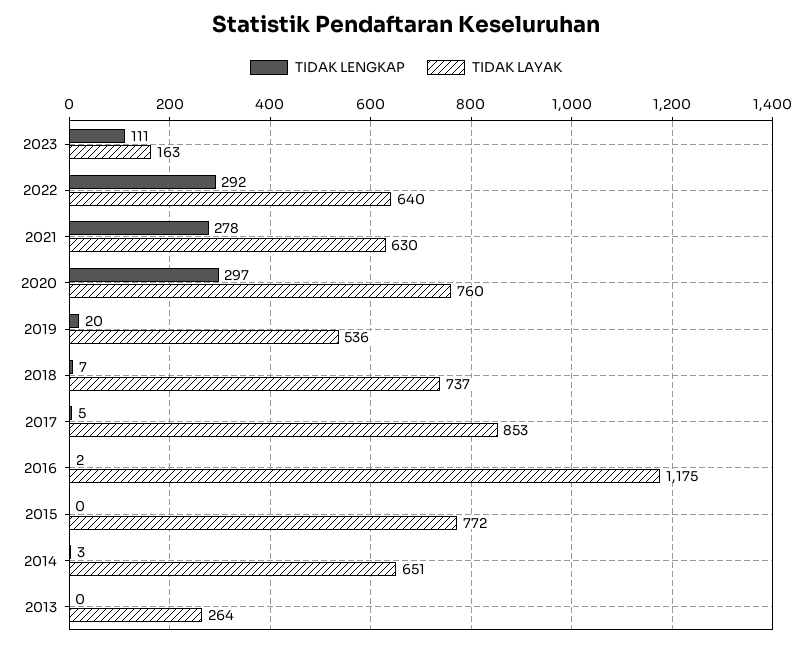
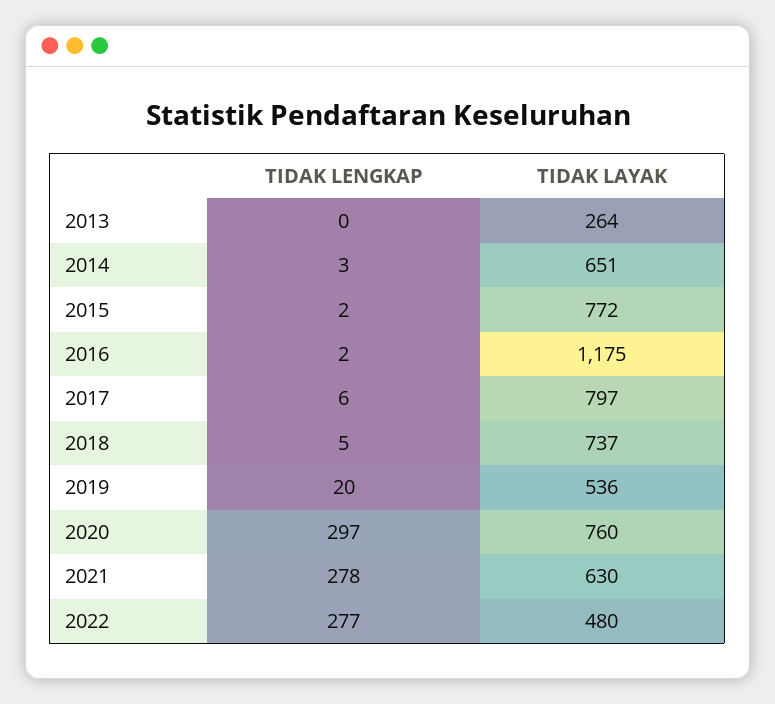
TIDAK LENGKAP, 2023: 111 -> none
TIDAK LAYAK, 2023: 163 -> none
TIDAK LENGKAP, 2022: 292 -> 277
TIDAK LAYAK, 2022: 640 -> 480
TIDAK LENGKAP, 2018: 7 -> 5
TIDAK LENGKAP, 2017: 5 -> 6
TIDAK LAYAK, 2017: 853 -> 797
TIDAK LENGKAP, 2015: 0 -> 2

